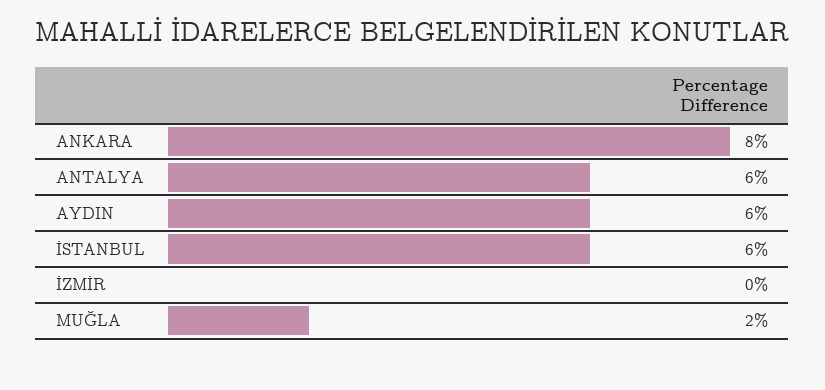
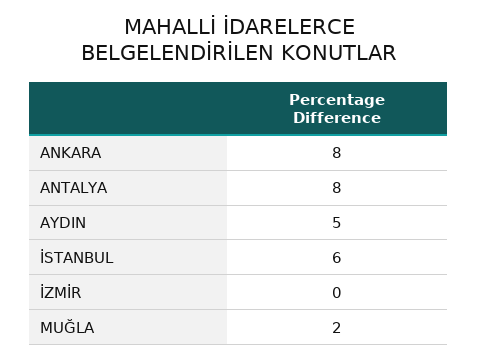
ANTALYA: 6 -> 8
AYDIN: 6 -> 5

